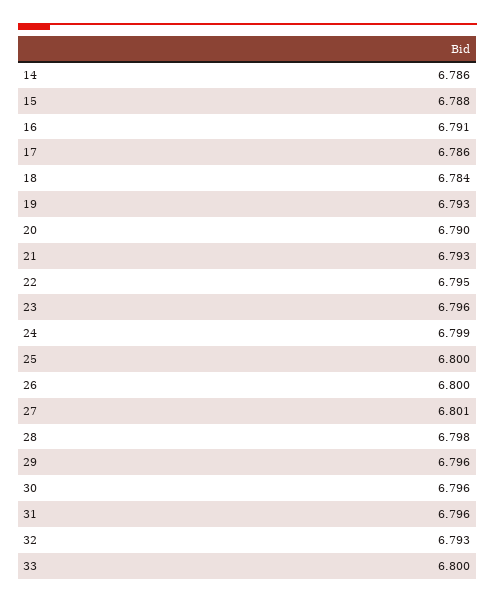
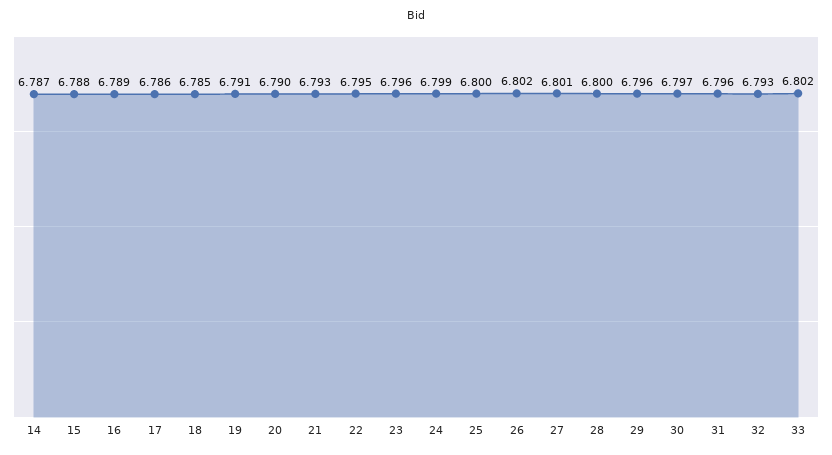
14: 6.786 -> 6.787
16: 6.791 -> 6.789
18: 6.784 -> 6.785
19: 6.793 -> 6.791
26: 6.8 -> 6.802
28: 6.798 -> 6.8
30: 6.796 -> 6.797
33: 6.8 -> 6.802

